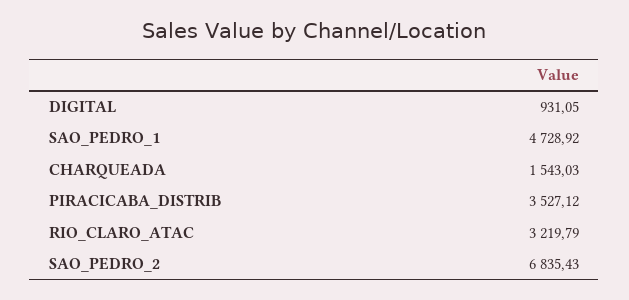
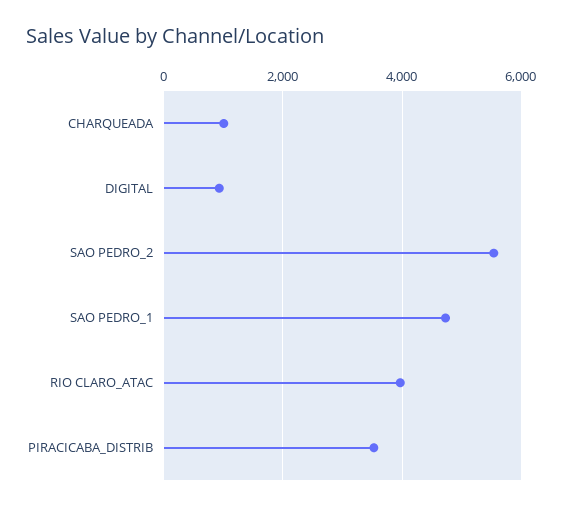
CHARQUEADA: 1543.03 -> 1000
RIO_CLARO_ATAC: 3219.79 -> 4000
SAO_PEDRO_2: 6835.43 -> 5600

